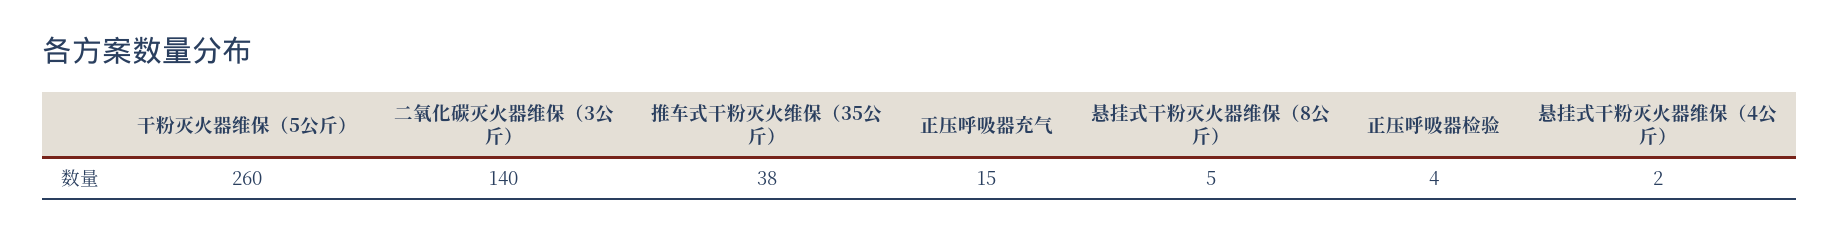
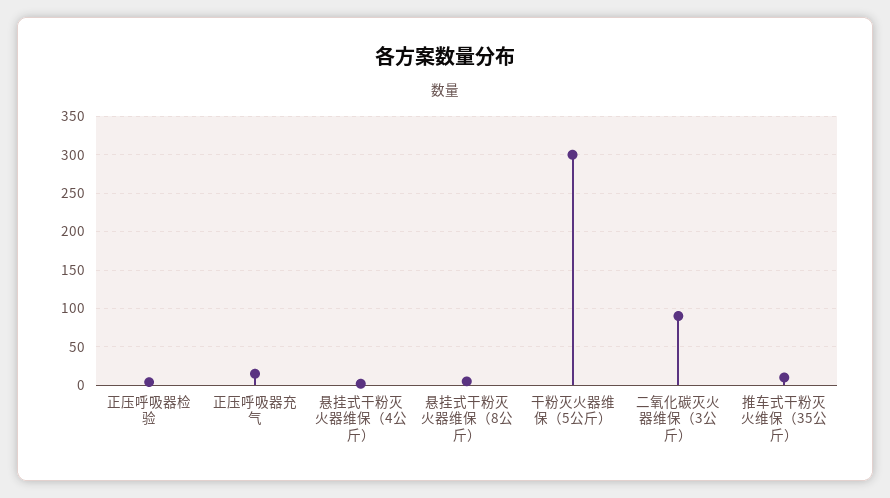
干粉灭火器维保（5公斤）: 260 -> 300
二氧化碳灭火器维保（3公斤）: 140 -> 90
推车式干粉灭火维保（35公斤）: 38 -> 10

